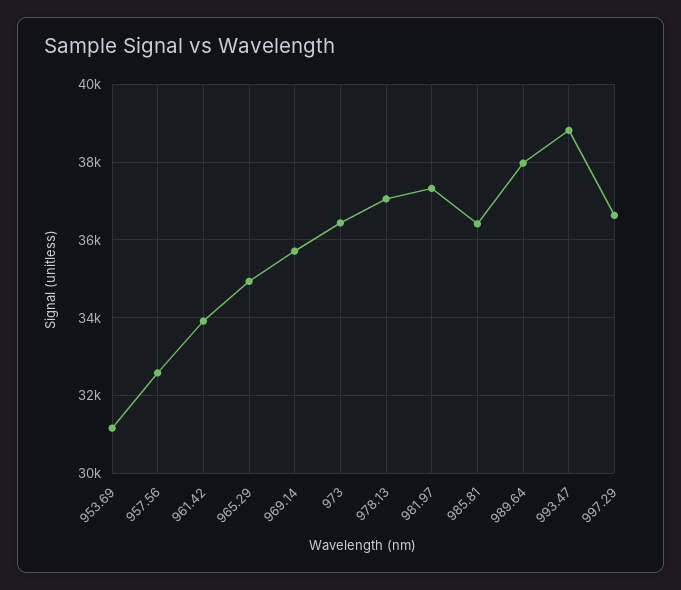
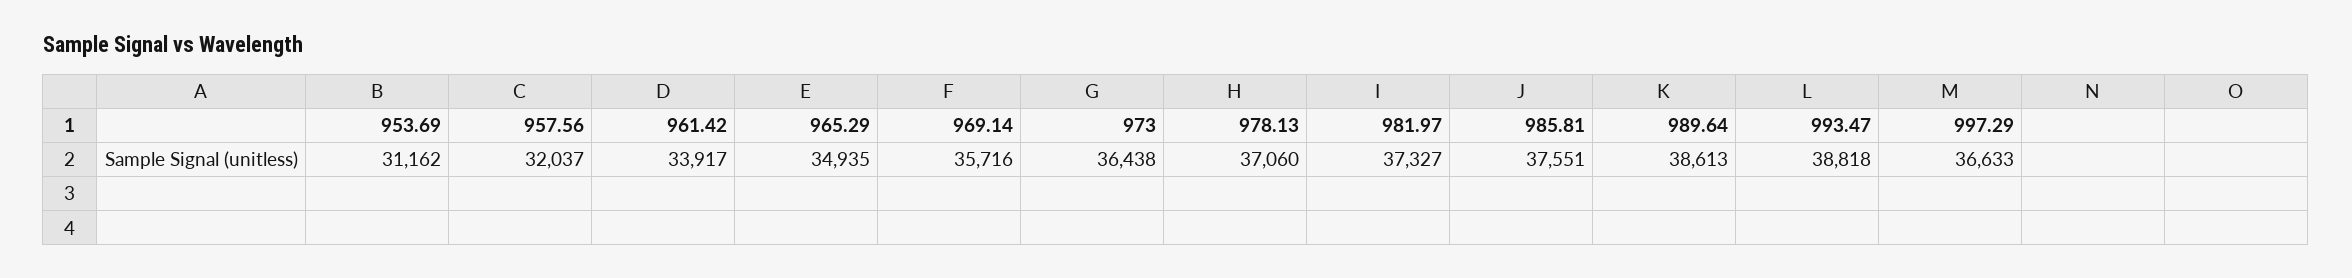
957.56: 32600 -> 32037
985.81: 36400 -> 37551
989.64: 38000 -> 38613

